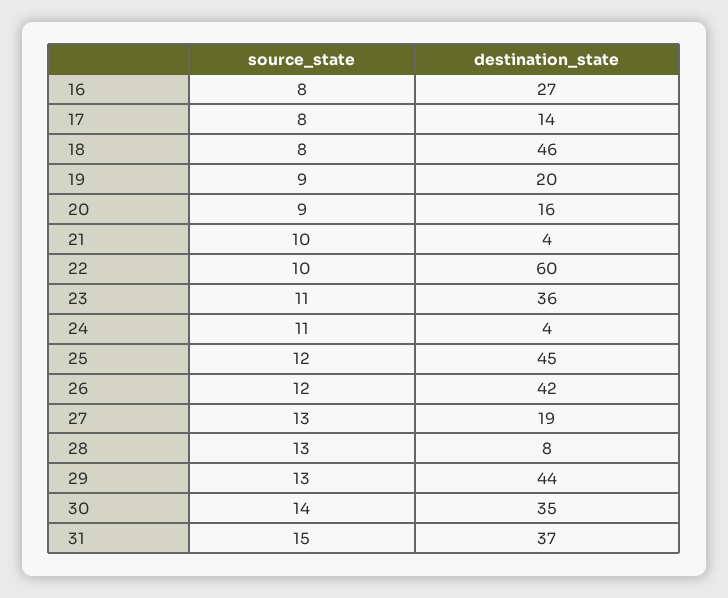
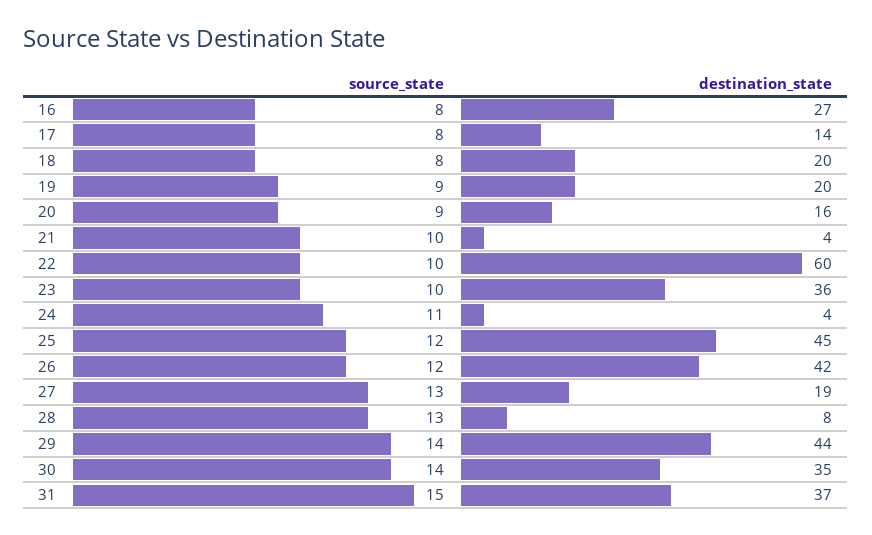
destination_state, 18: 46 -> 20
source_state, 23: 11 -> 10
source_state, 29: 13 -> 14

